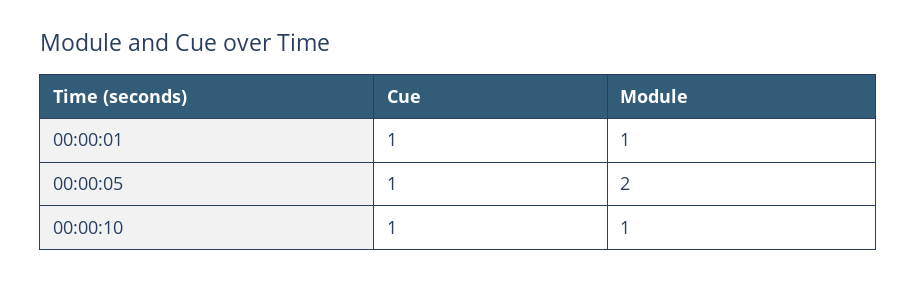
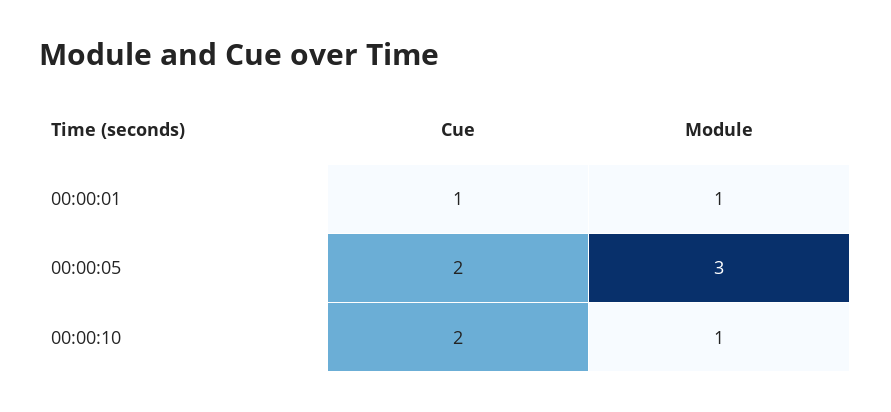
Cue, 00:00:05: 1 -> 2
Module, 00:00:05: 2 -> 3
Cue, 00:00:10: 1 -> 2

